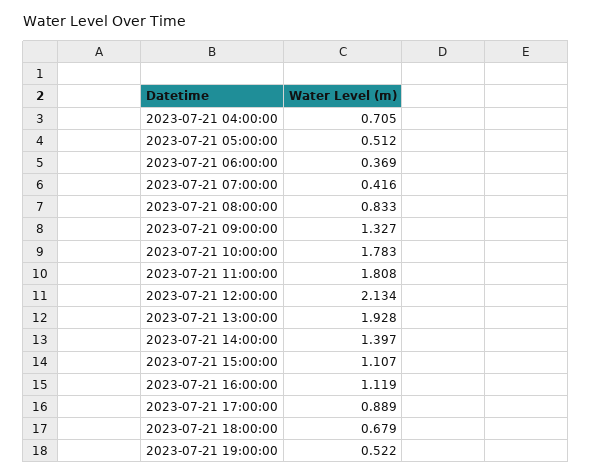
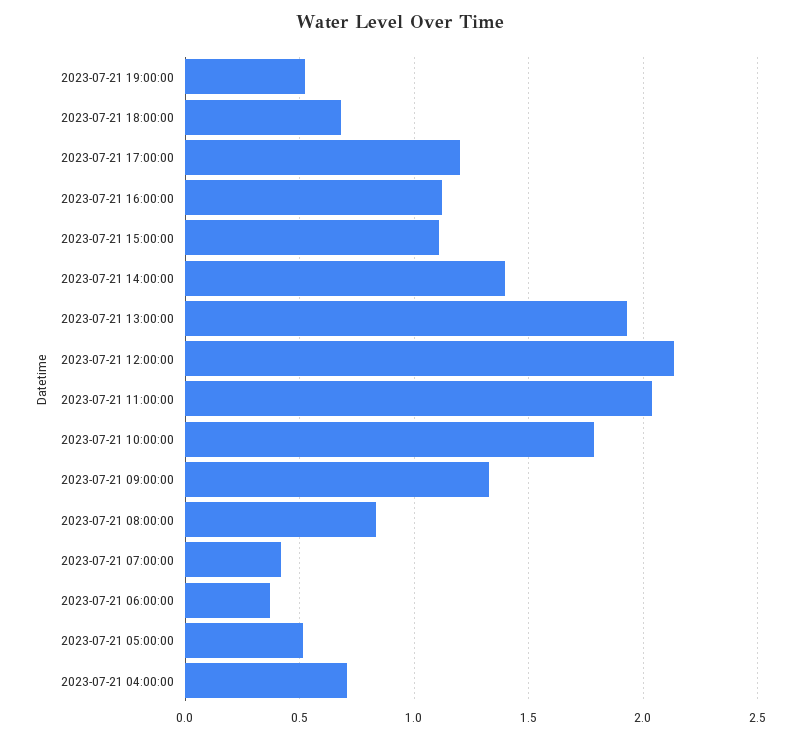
2023-07-21 11:00:00: 1.808 -> 2.05
2023-07-21 17:00:00: 0.889 -> 1.2

